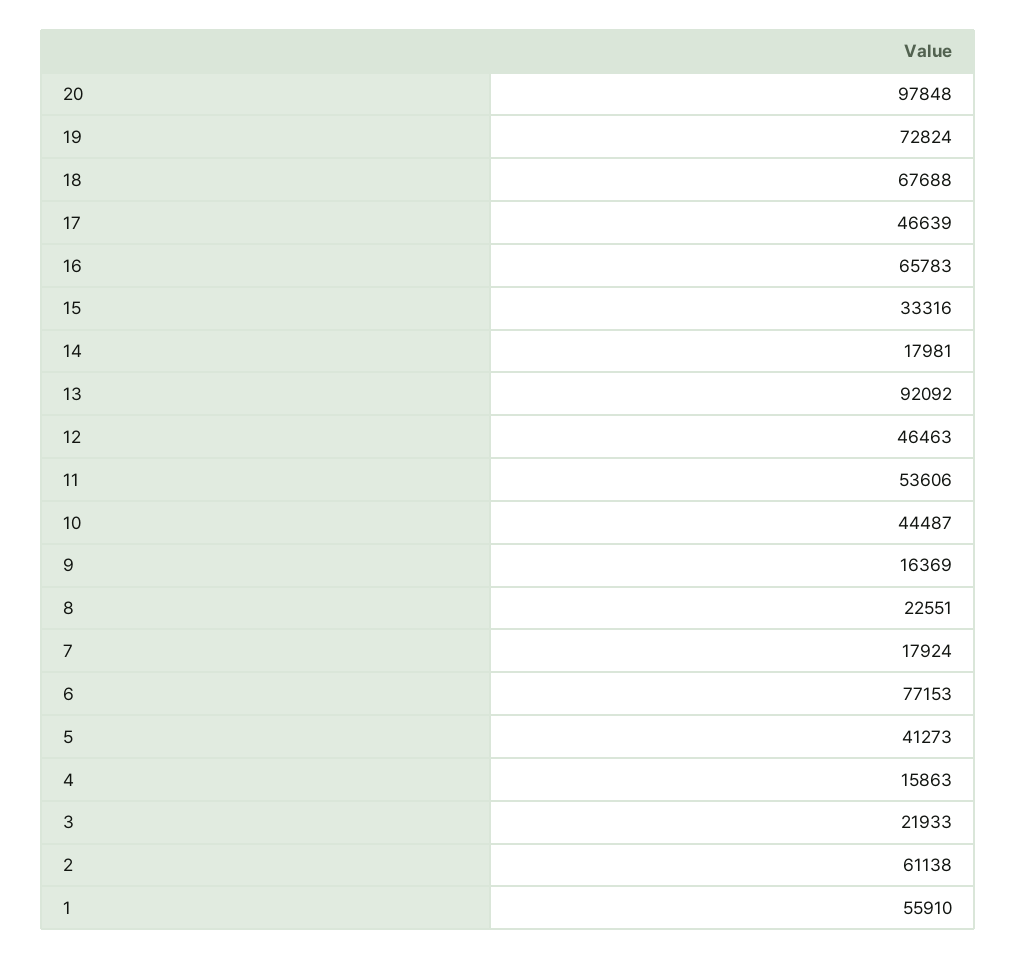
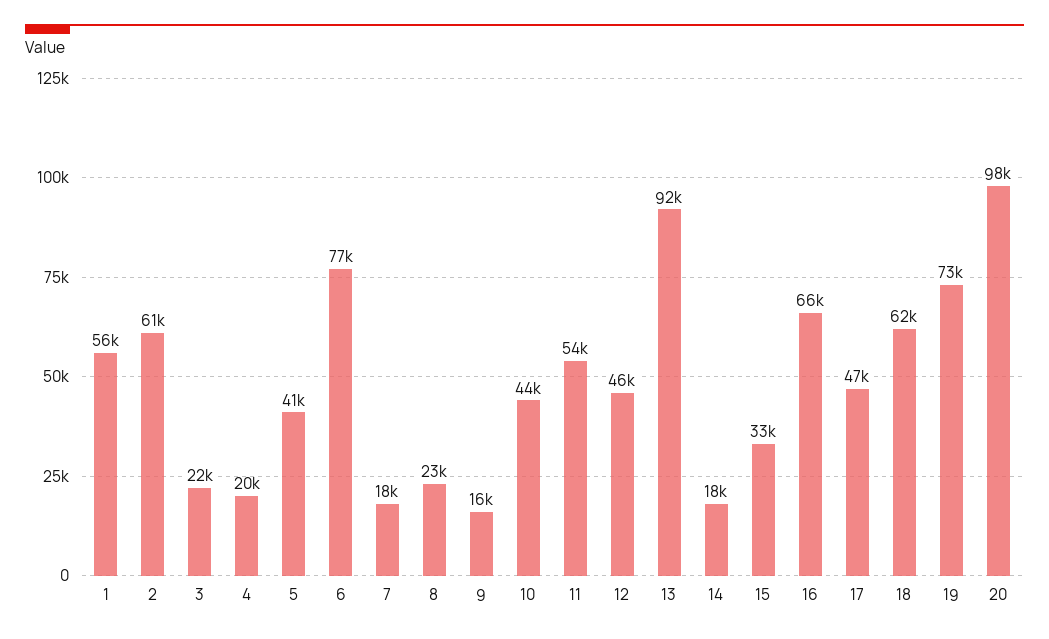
18: 67688 -> 62000
4: 15863 -> 20000

